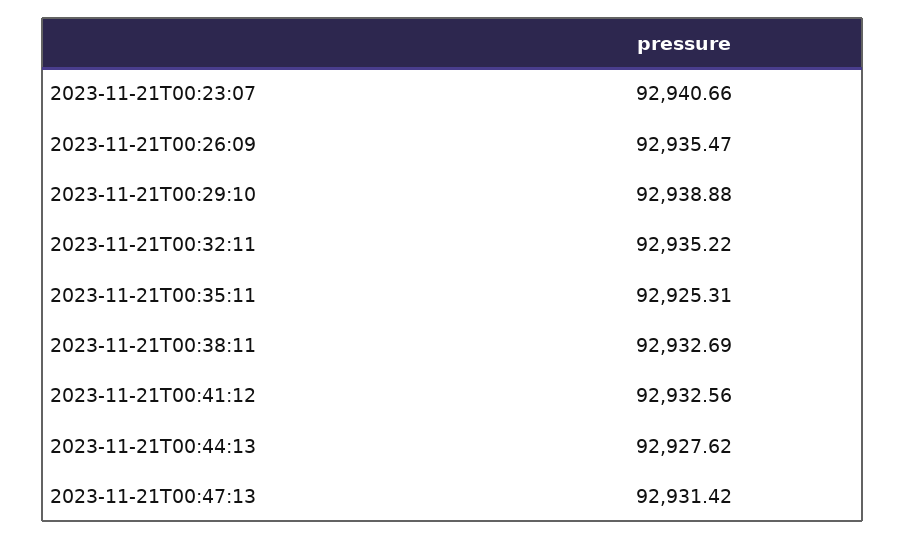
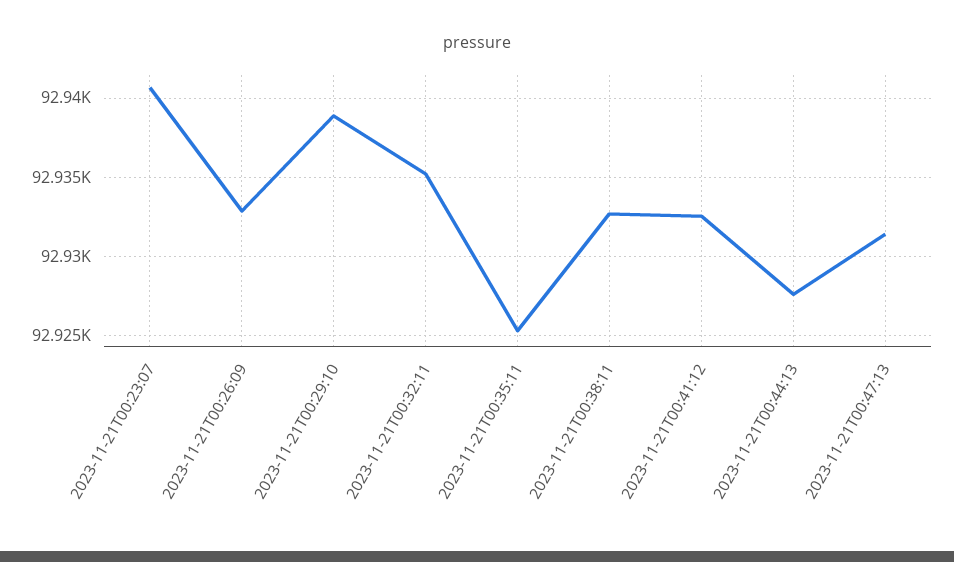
2023-11-21T00:26:09: 92935.47 -> 92933

